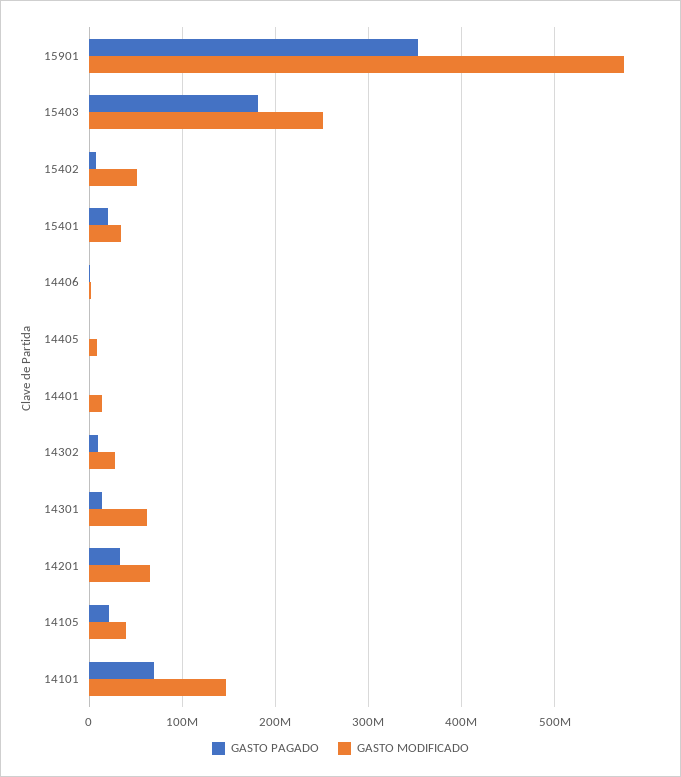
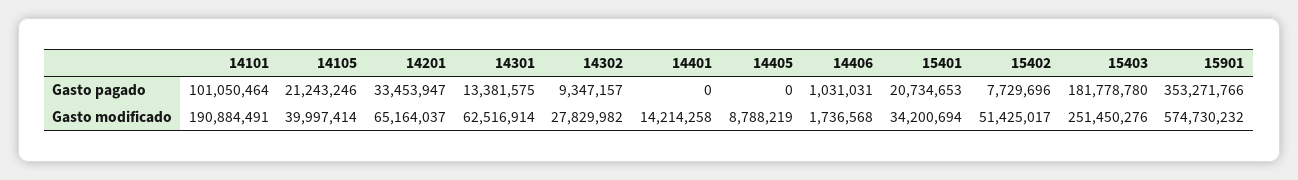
GASTO PAGADO, 14101: 70000000 -> 101050464
GASTO MODIFICADO, 14101: 150000000 -> 190884491

